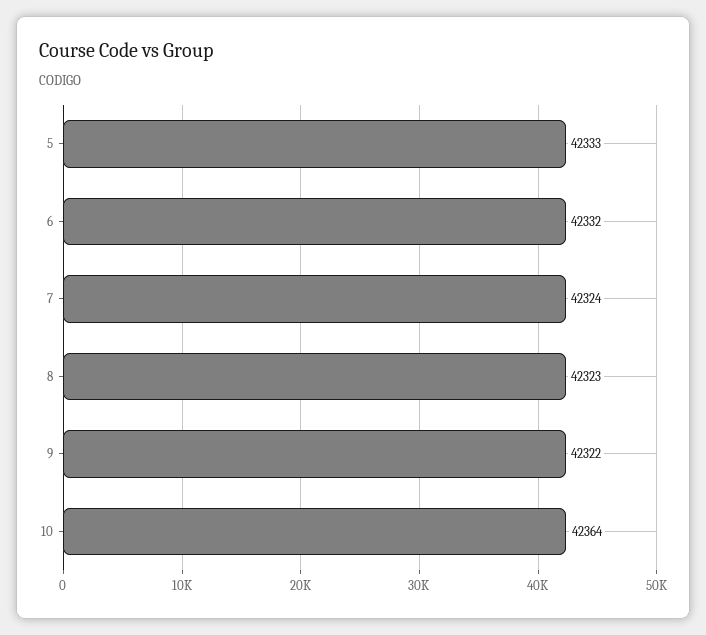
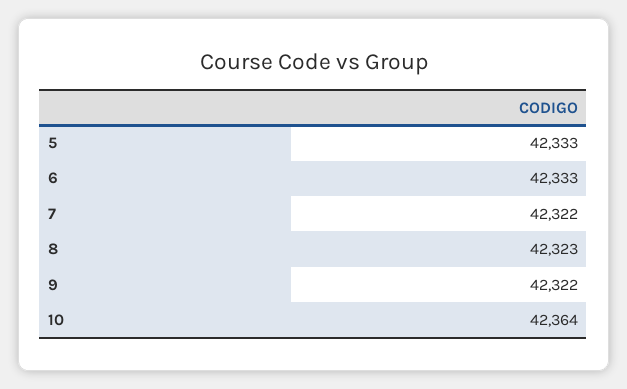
6: 42332 -> 42333
7: 42324 -> 42322

